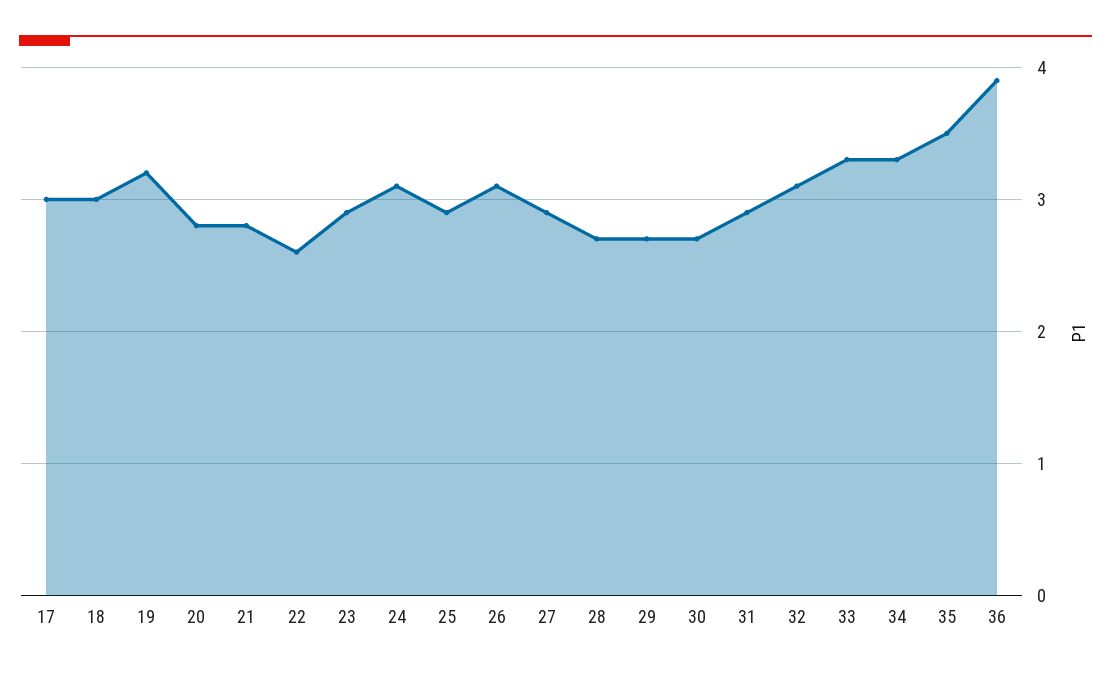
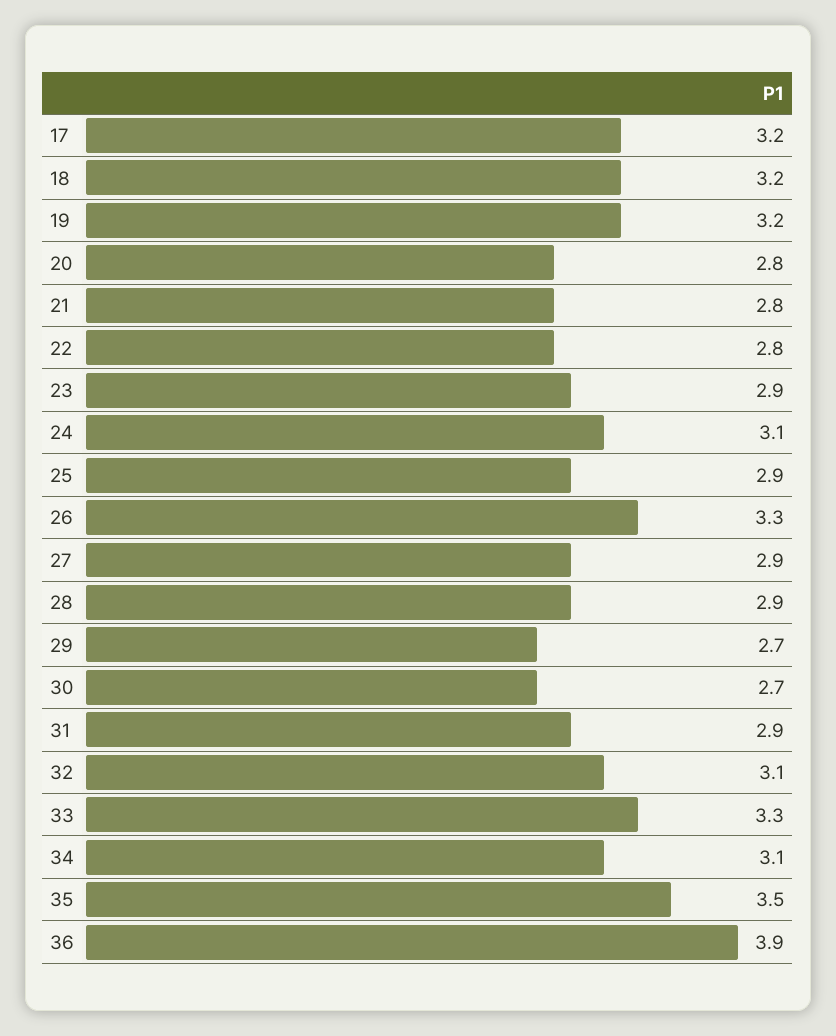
17: 3 -> 3.2
18: 3 -> 3.2
22: 2.6 -> 2.8
26: 3.1 -> 3.3
28: 2.7 -> 2.9
34: 3.3 -> 3.1

